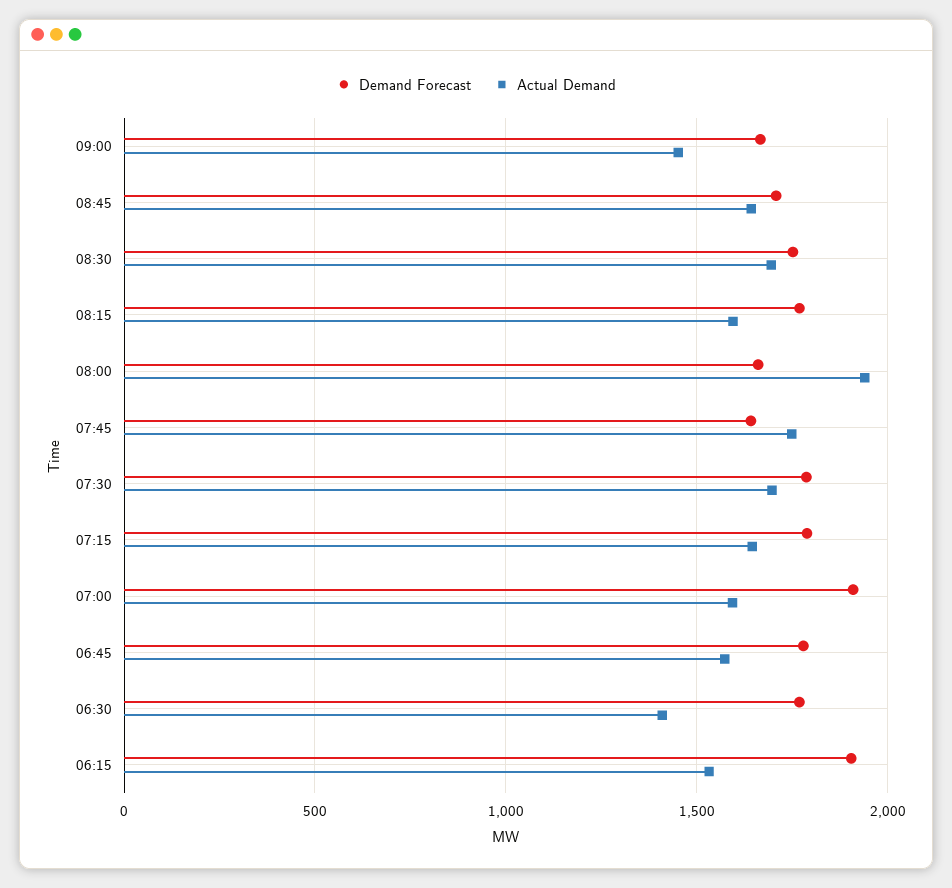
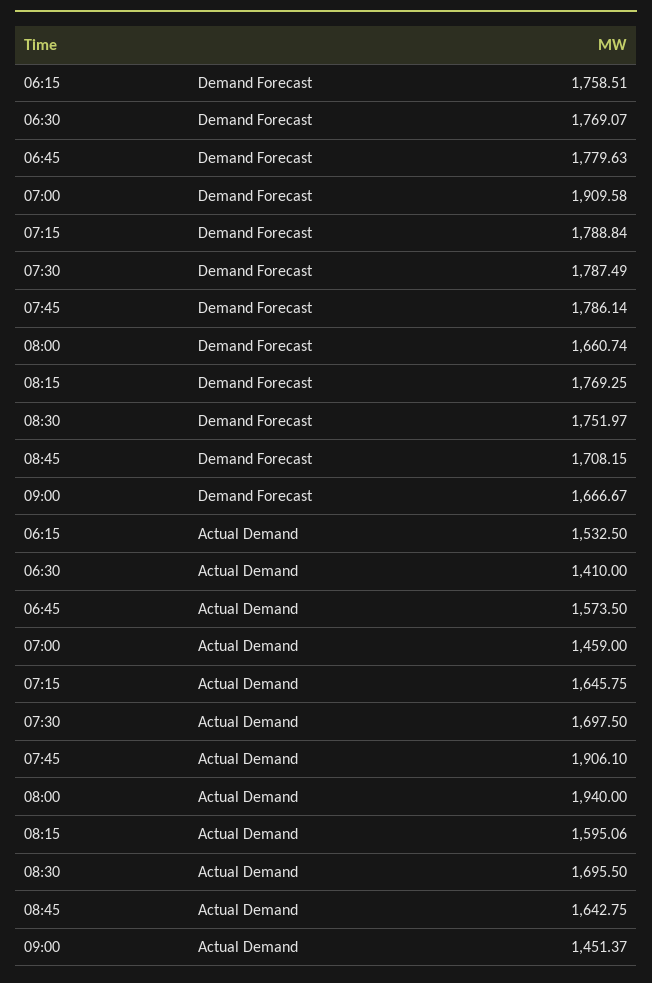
Demand Forecast, 07:45: 1650 -> 1786.14
Actual Demand, 07:45: 1750 -> 1906.1
Actual Demand, 07:00: 1600 -> 1459
Demand Forecast, 06:15: 1900 -> 1758.51

